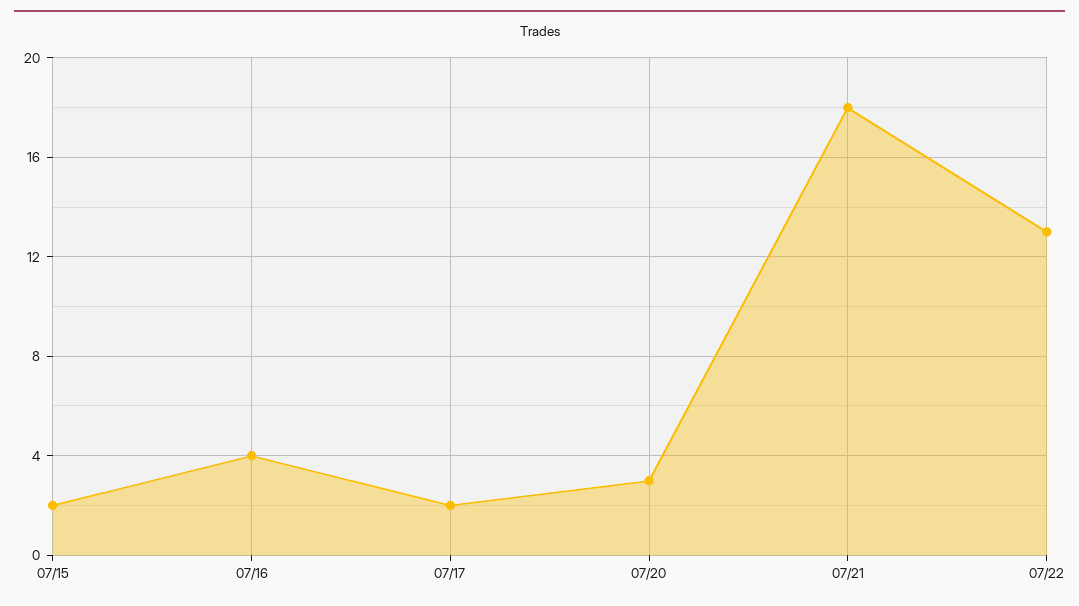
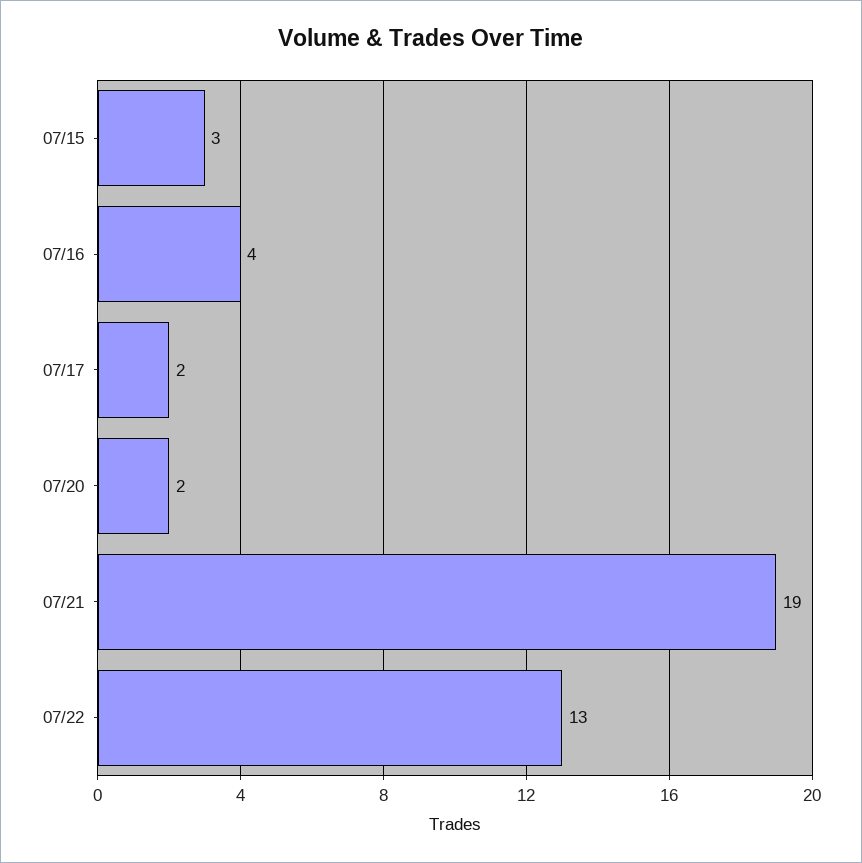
07/15: 2 -> 3
07/20: 3 -> 2
07/21: 18 -> 19

